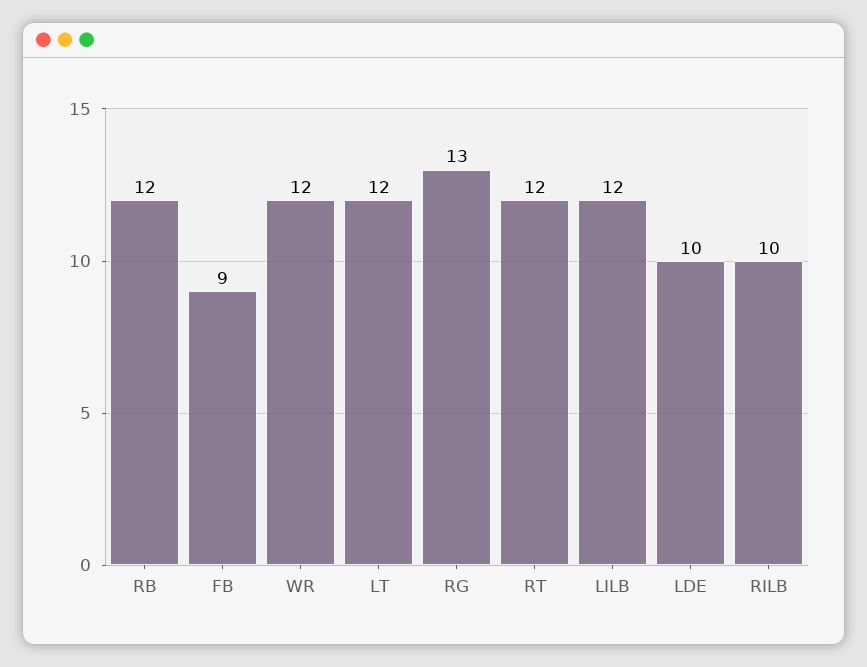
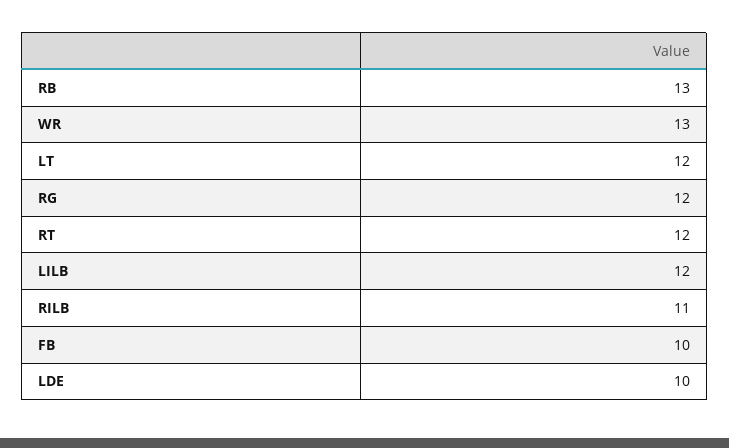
RB: 12 -> 13
FB: 9 -> 10
WR: 12 -> 13
RG: 13 -> 12
RILB: 10 -> 11

